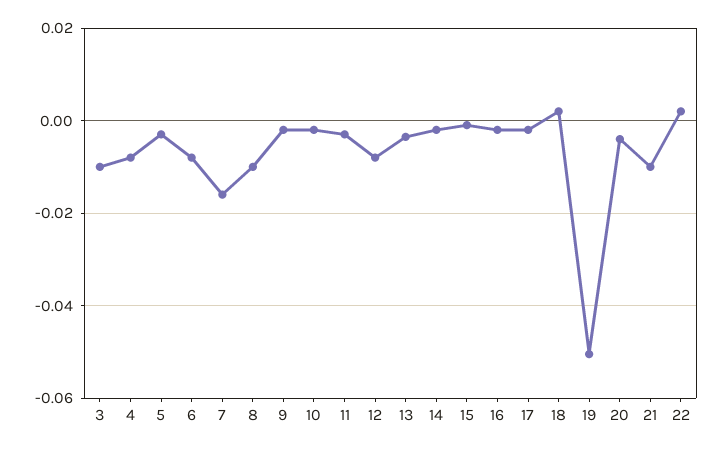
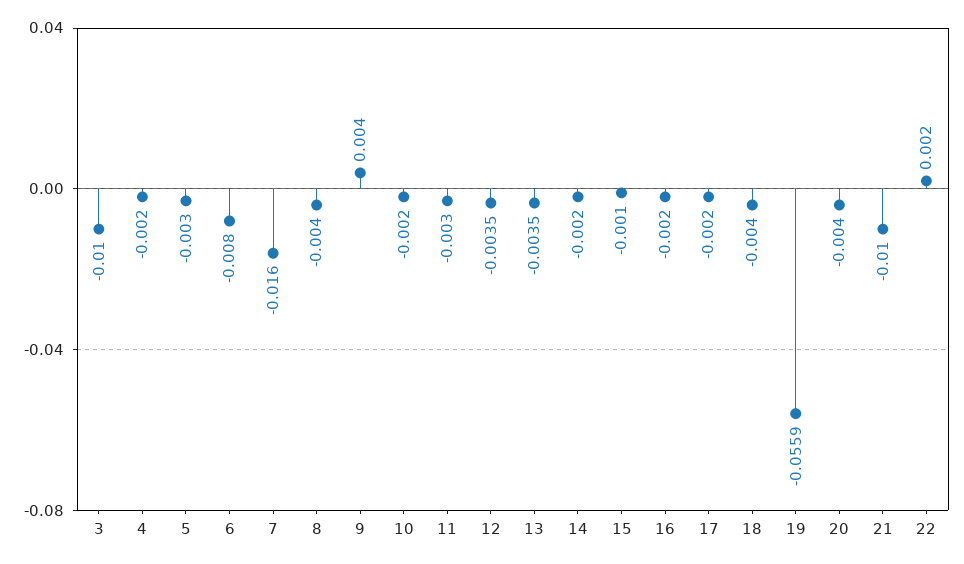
4: -0.008 -> -0.002
8: -0.01 -> -0.004
9: -0.002 -> 0.004
12: -0.008 -> -0.0035
18: 0.002 -> -0.004
19: -0.05 -> -0.0559

